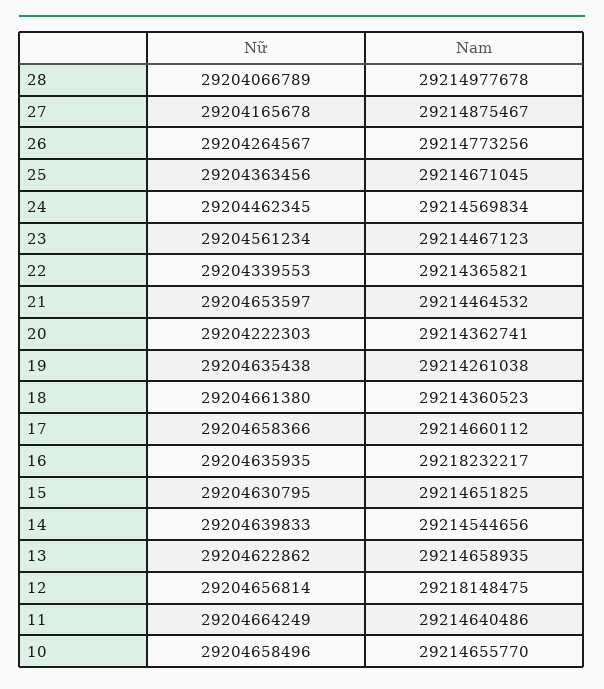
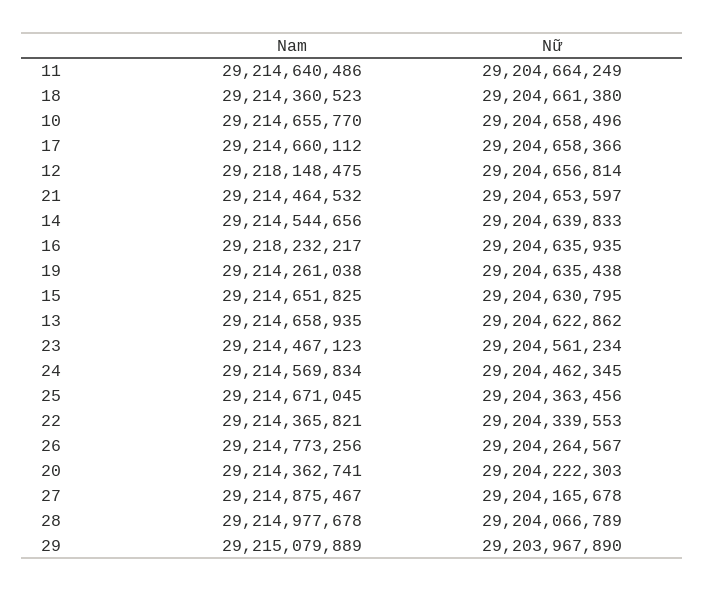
Nam, 29: none -> 29215079889
Nữ, 29: none -> 29203967890

